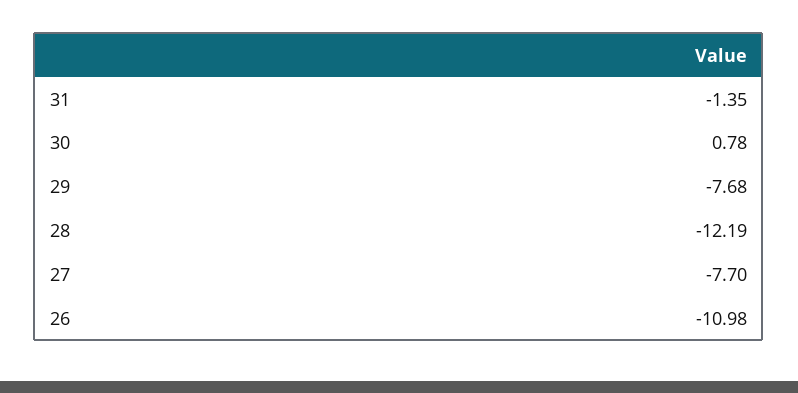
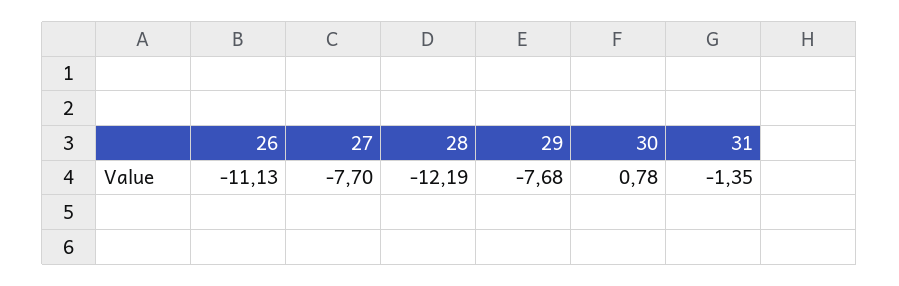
26: -10.98 -> -11.13

